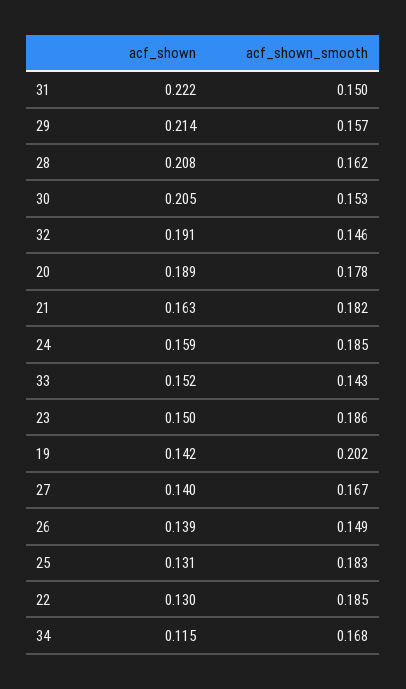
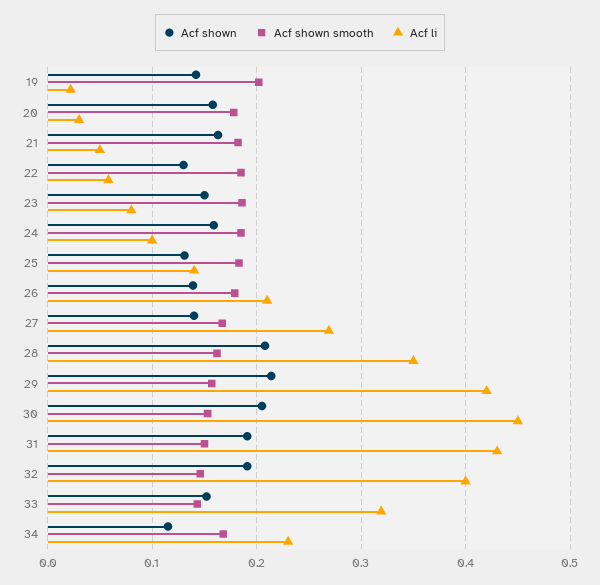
acf_shown, 31: 0.222 -> 0.19
acf_shown, 20: 0.189 -> 0.16
acf_shown_smooth, 26: 0.149 -> 0.18
Acf li, 19: none -> 0.02
Acf li, 20: none -> 0.03
Acf li, 21: none -> 0.05
Acf li, 22: none -> 0.06
Acf li, 23: none -> 0.08
Acf li, 24: none -> 0.1
Acf li, 25: none -> 0.14
Acf li, 26: none -> 0.21
Acf li, 27: none -> 0.27
Acf li, 28: none -> 0.35
Acf li, 29: none -> 0.42
Acf li, 30: none -> 0.45
Acf li, 31: none -> 0.43
Acf li, 32: none -> 0.4
Acf li, 33: none -> 0.32
Acf li, 34: none -> 0.23

